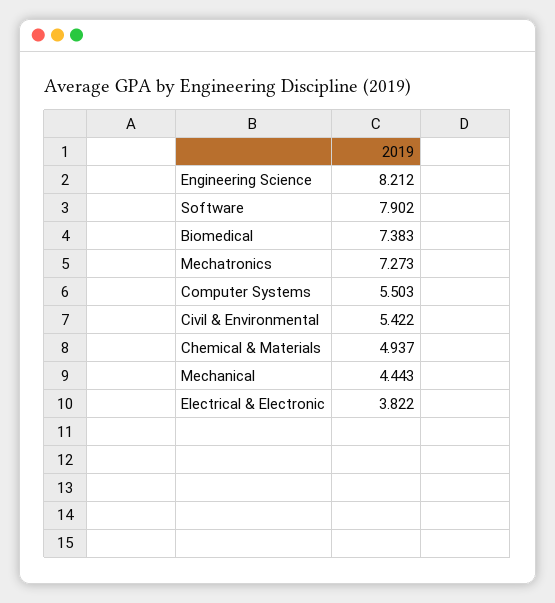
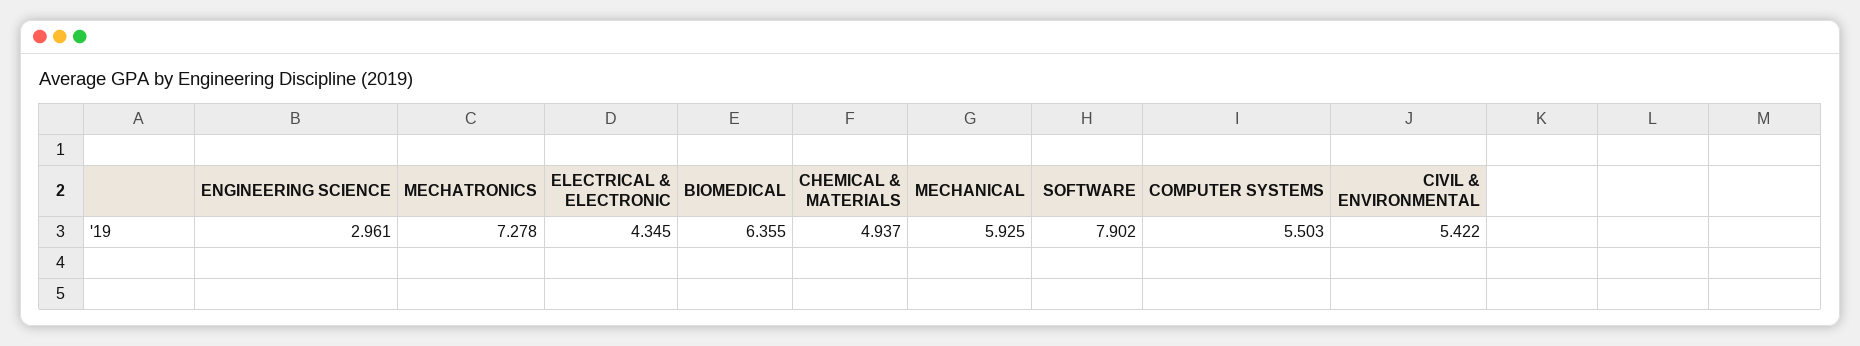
Engineering Science: 8.212 -> 2.961
Biomedical: 7.383 -> 6.355
Mechatronics: 7.273 -> 7.278
Mechanical: 4.443 -> 5.925
Electrical & Electronic: 3.822 -> 4.345

